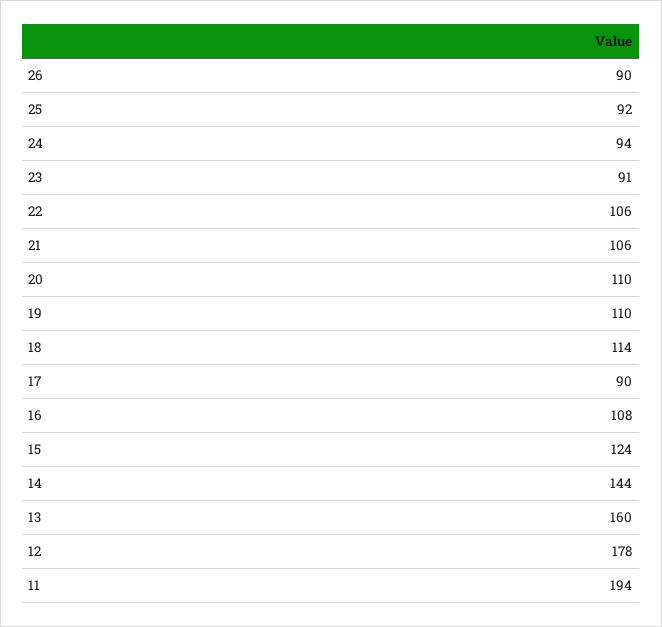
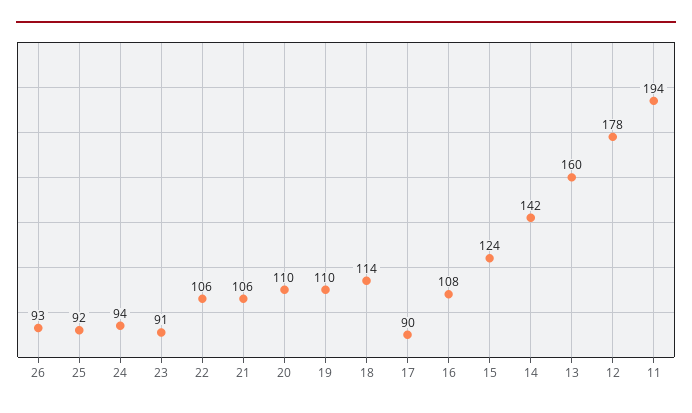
26: 90 -> 93
14: 144 -> 142

